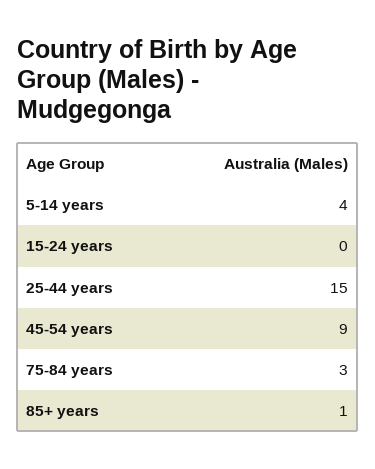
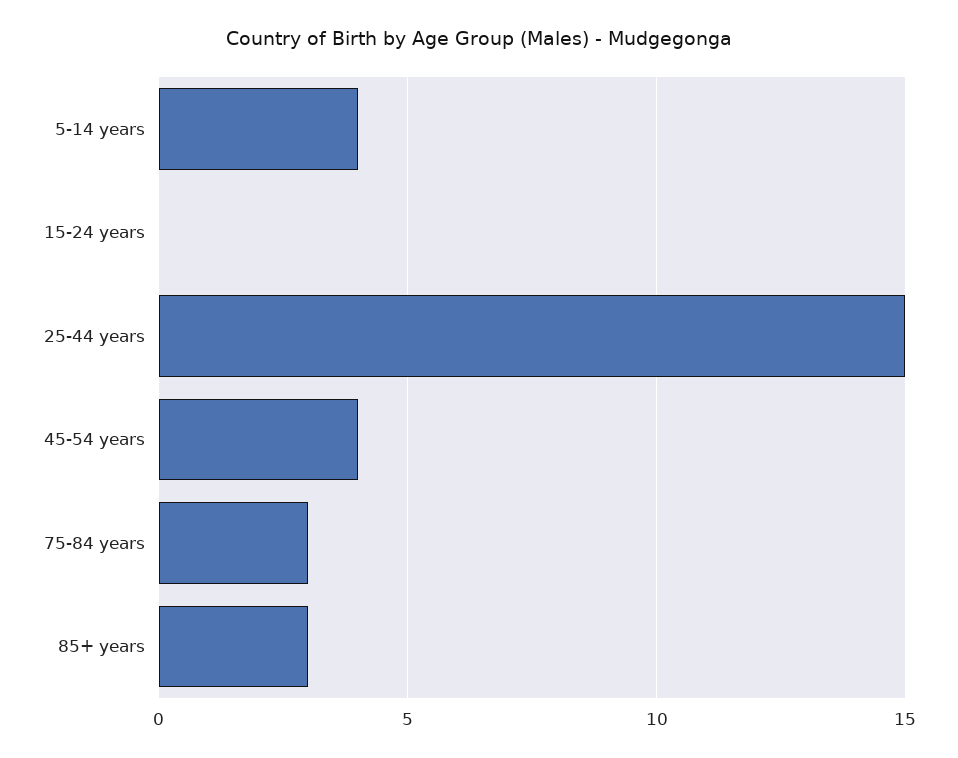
45-54 years: 9 -> 4
85+ years: 1 -> 3

